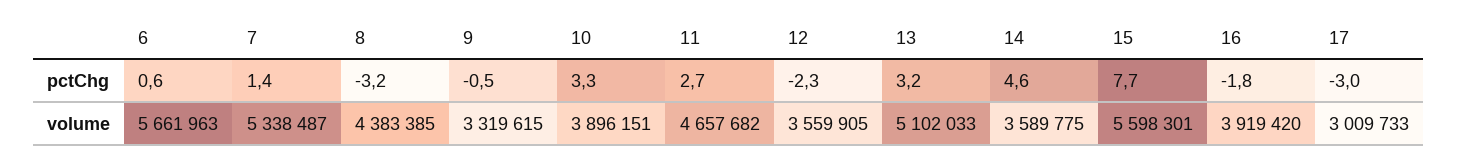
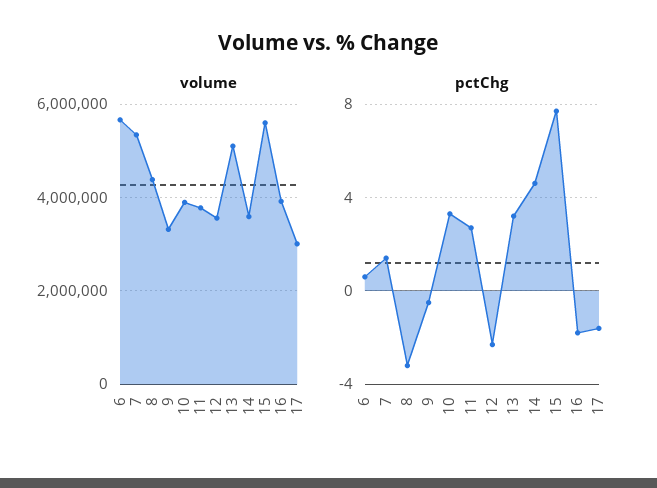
pctChg, 17: -3 -> -1.5
volume, 11: 4657682 -> 3800000

